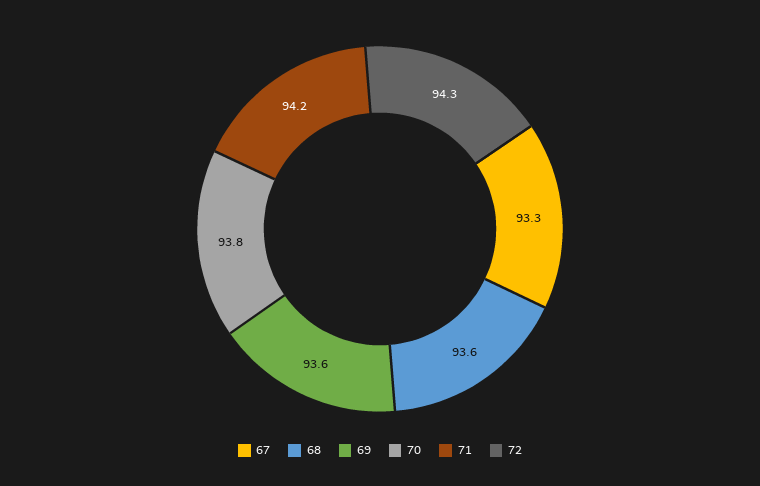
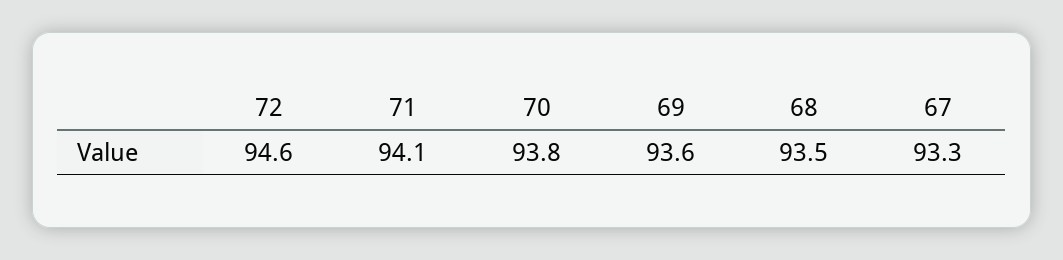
68: 93.6 -> 93.5
71: 94.2 -> 94.1
72: 94.3 -> 94.6

